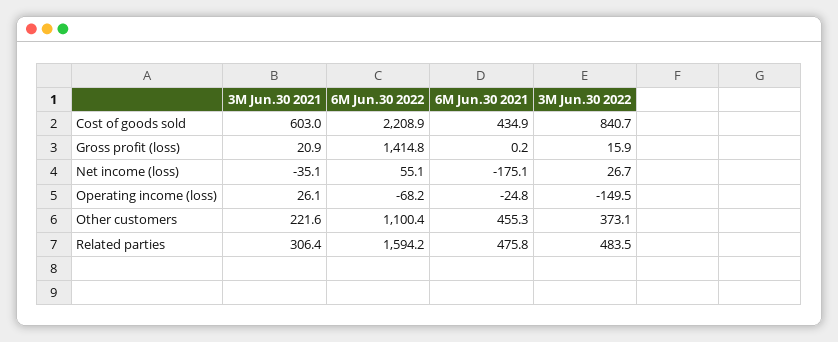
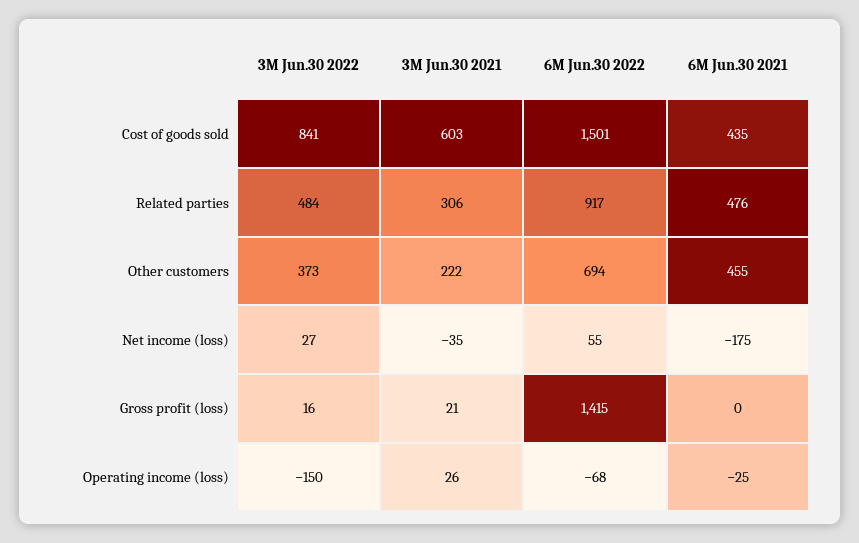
6M Jun.30 2022, Cost of goods sold: 2208.9 -> 1501
6M Jun.30 2022, Other customers: 1100.4 -> 694
6M Jun.30 2022, Related parties: 1594.2 -> 917

